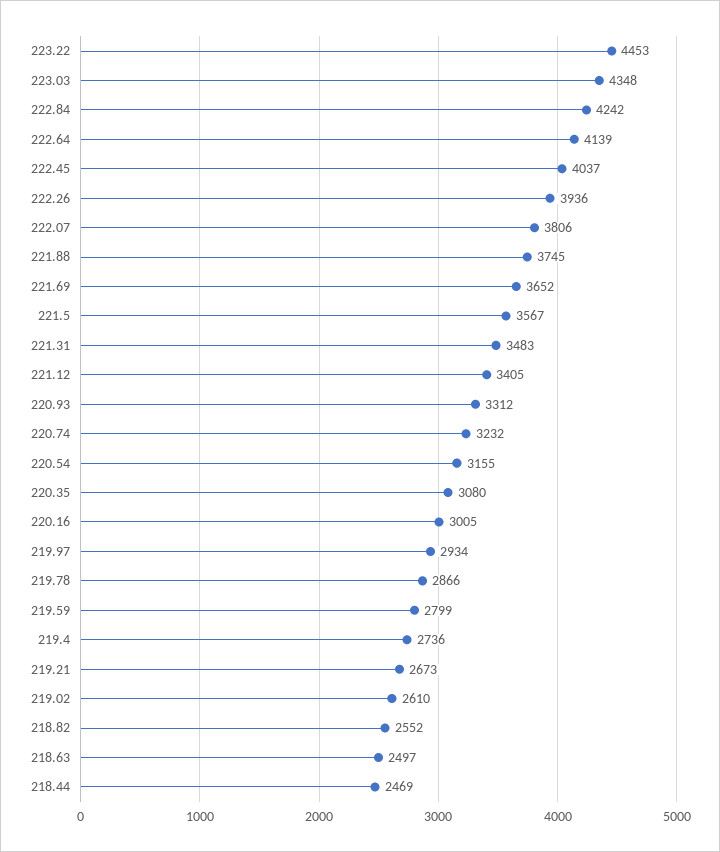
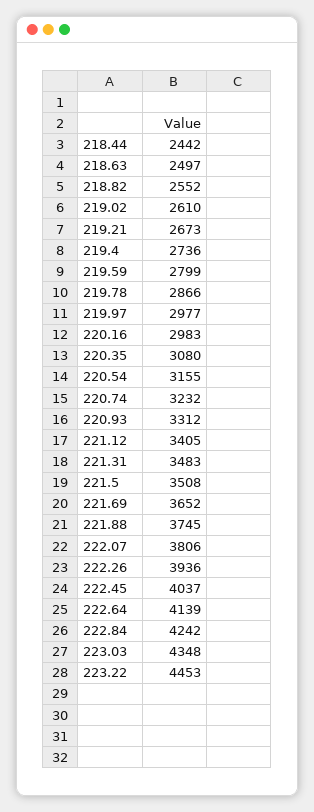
221.5: 3567 -> 3508
220.16: 3005 -> 2983
219.97: 2934 -> 2977
218.44: 2469 -> 2442

